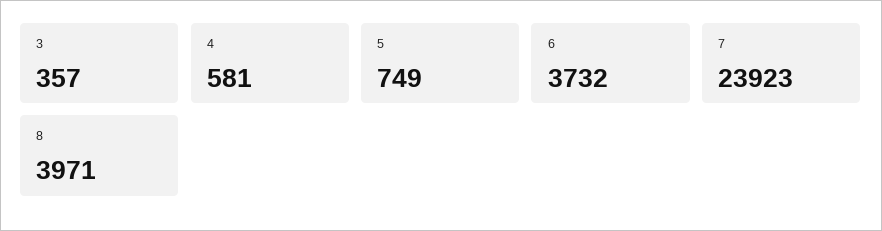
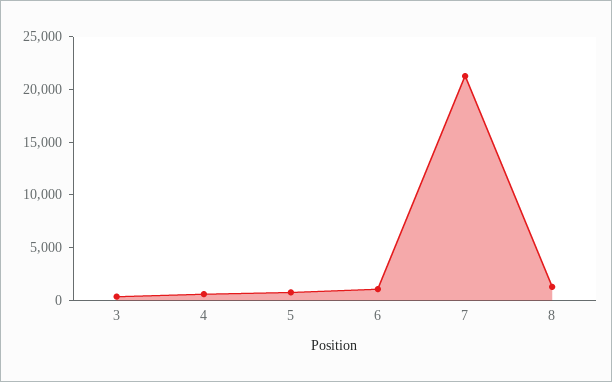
6: 3732 -> 1000
7: 23923 -> 21000
8: 3971 -> 1000

